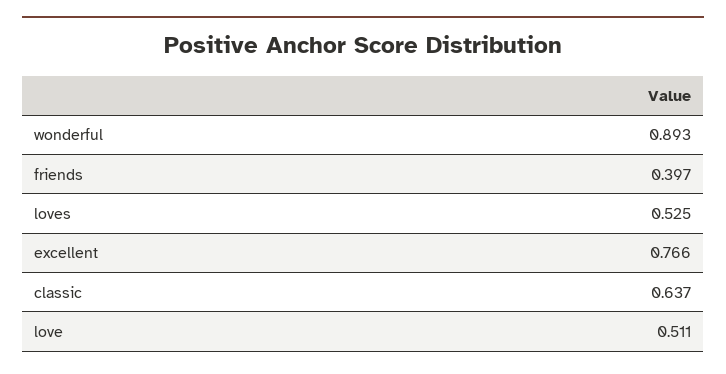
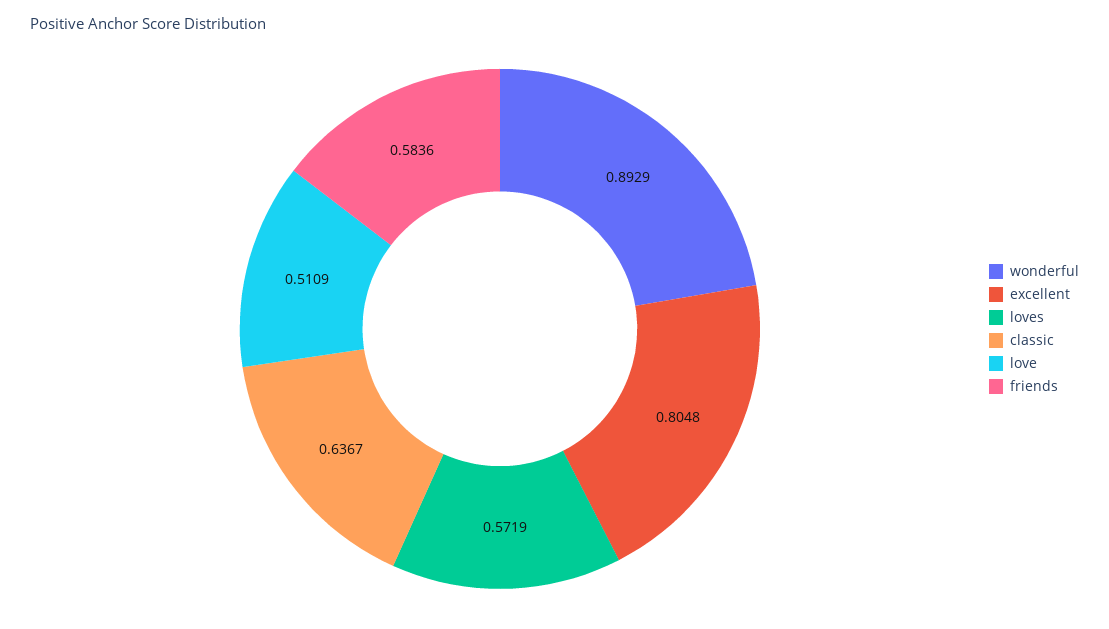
friends: 0.397 -> 0.5836
loves: 0.525 -> 0.5719
excellent: 0.766 -> 0.8048

